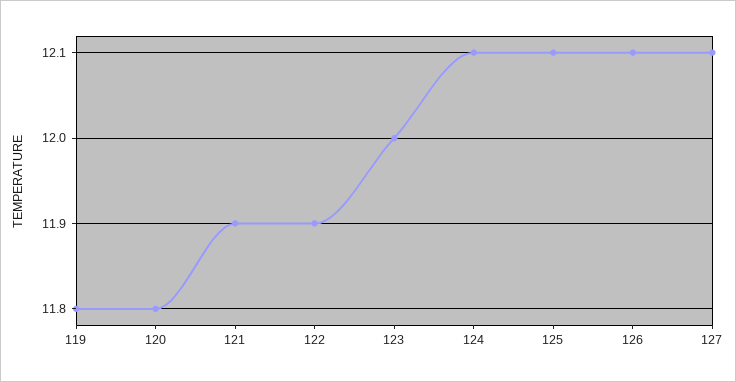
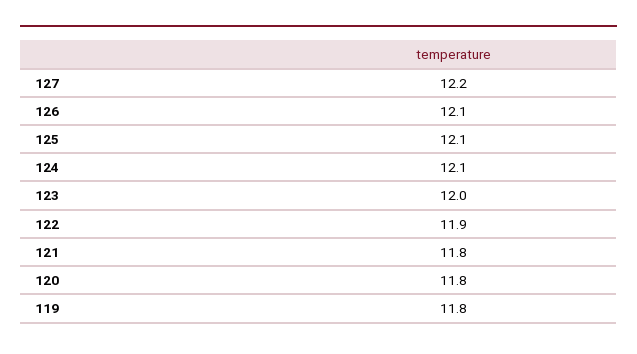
121: 11.9 -> 11.8
127: 12.1 -> 12.2

